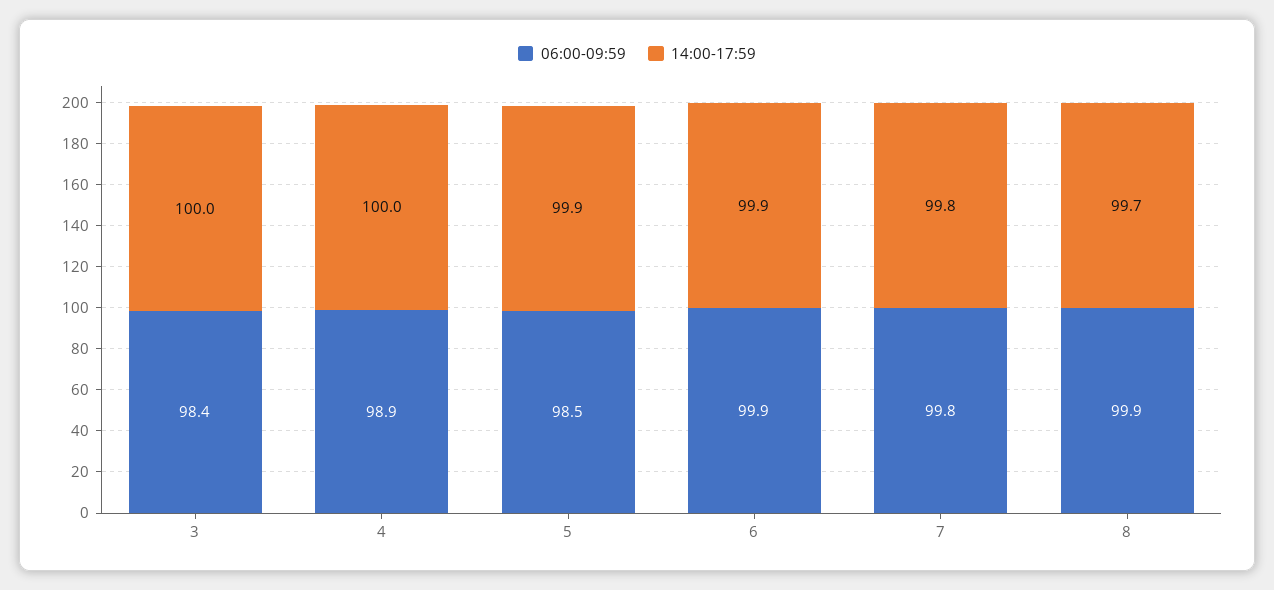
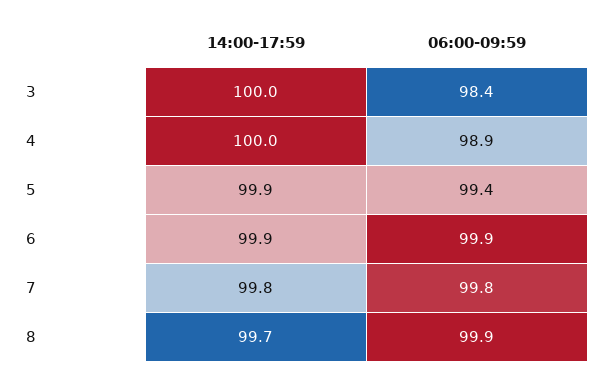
06:00-09:59, 5: 98.5 -> 99.4

